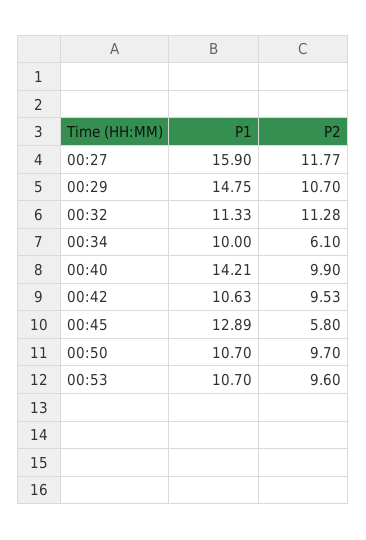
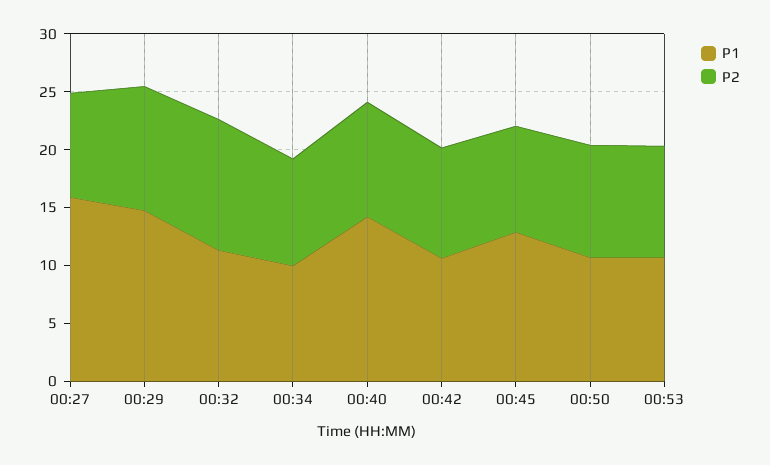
P2, 00:27: 11.77 -> 9
P2, 00:34: 6.1 -> 9
P2, 00:45: 5.8 -> 9

